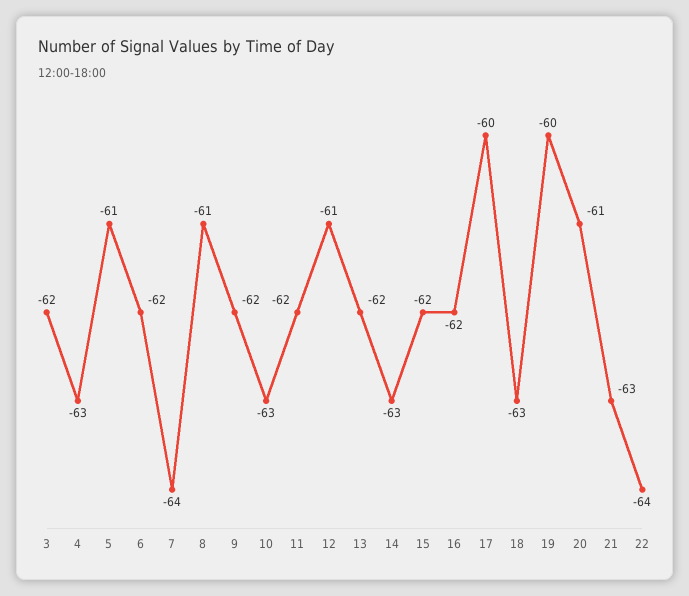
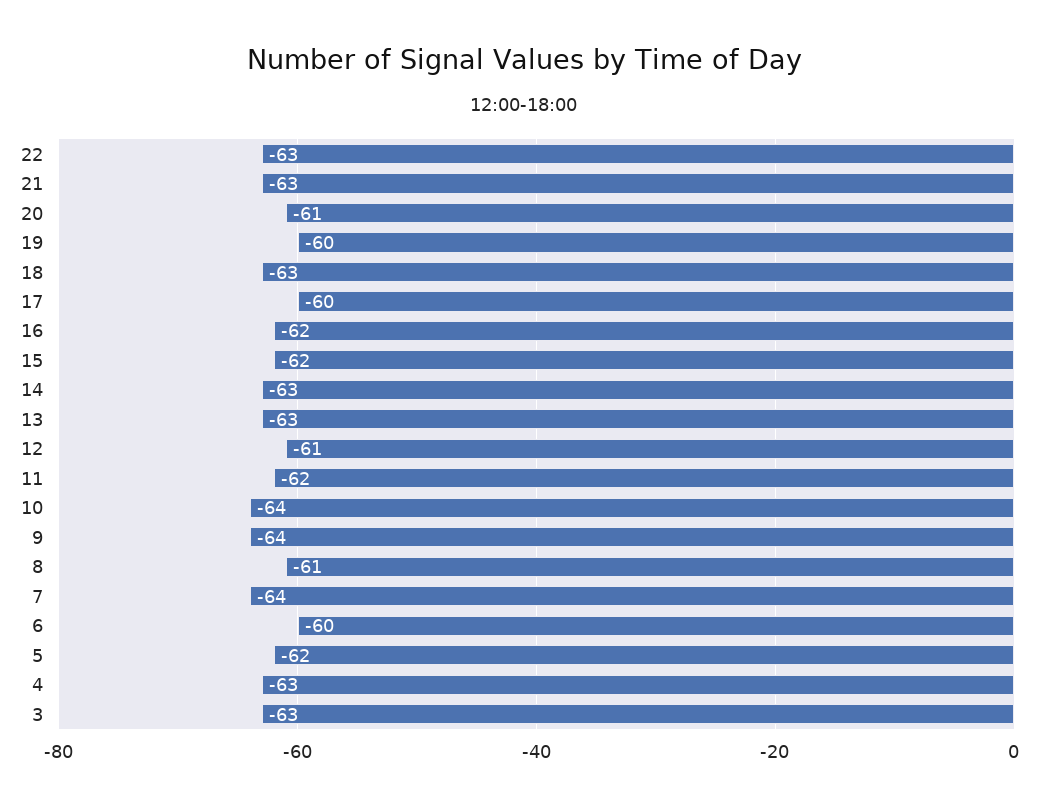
3: -62 -> -63
5: -61 -> -62
6: -62 -> -60
9: -62 -> -64
10: -63 -> -64
13: -62 -> -63
22: -64 -> -63

